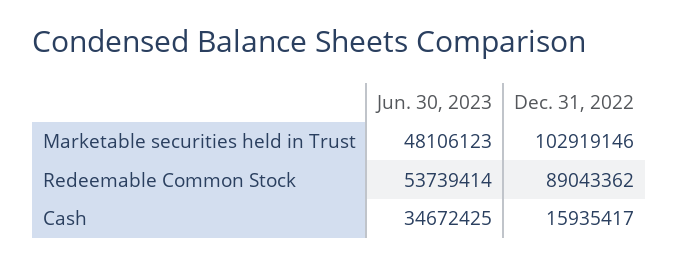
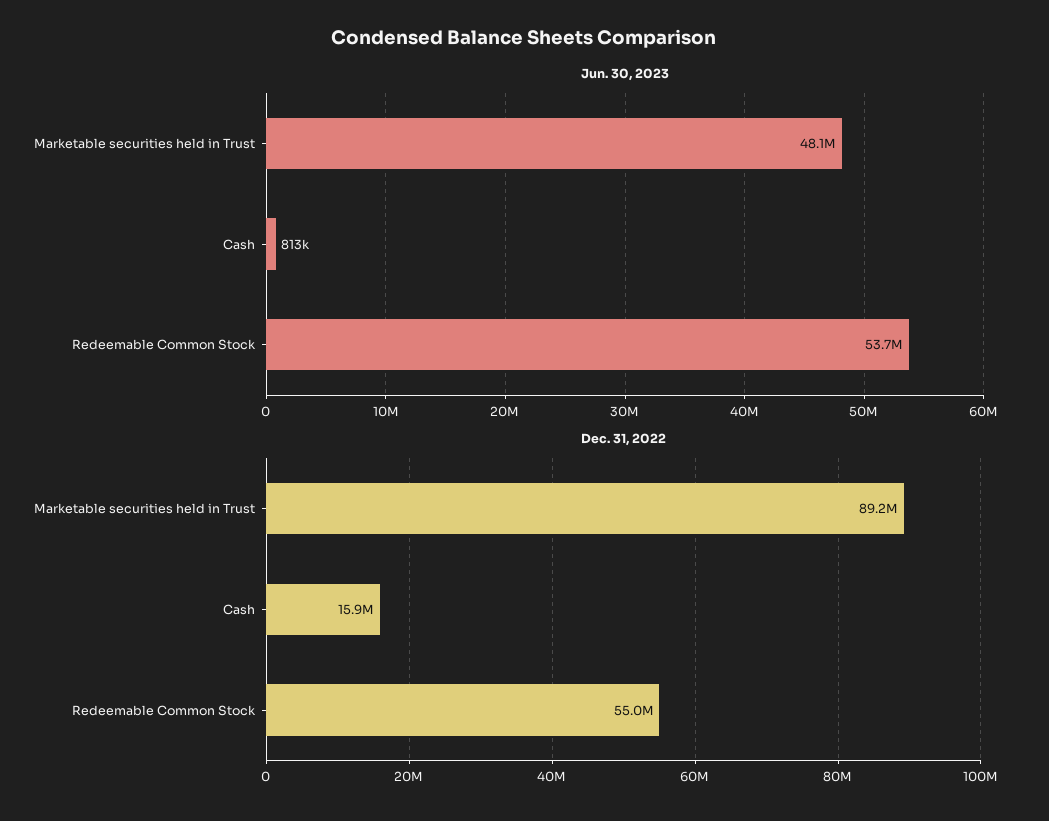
Dec. 31, 2022, Marketable securities held in Trust: 102919146 -> 89200000
Dec. 31, 2022, Redeemable Common Stock: 89043362 -> 55000000
Jun. 30, 2023, Cash: 34672425 -> 813000

